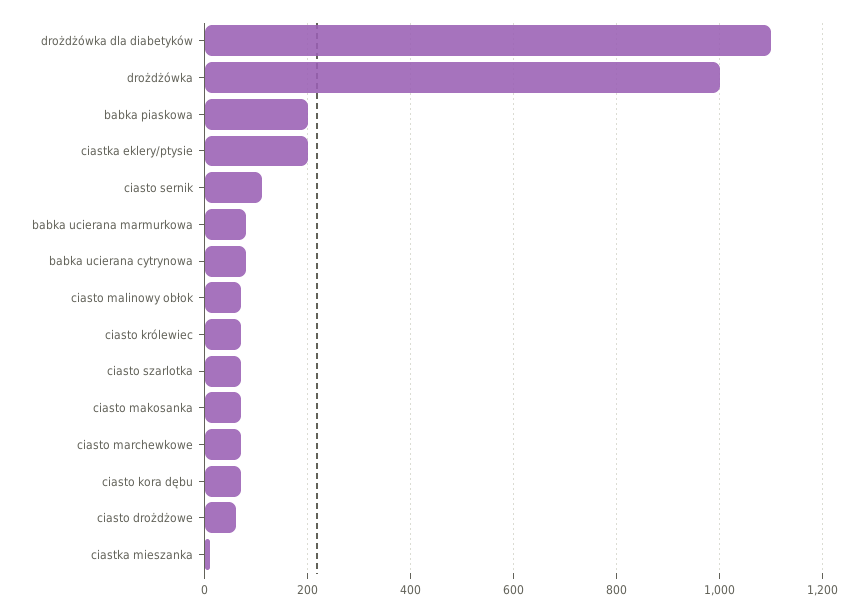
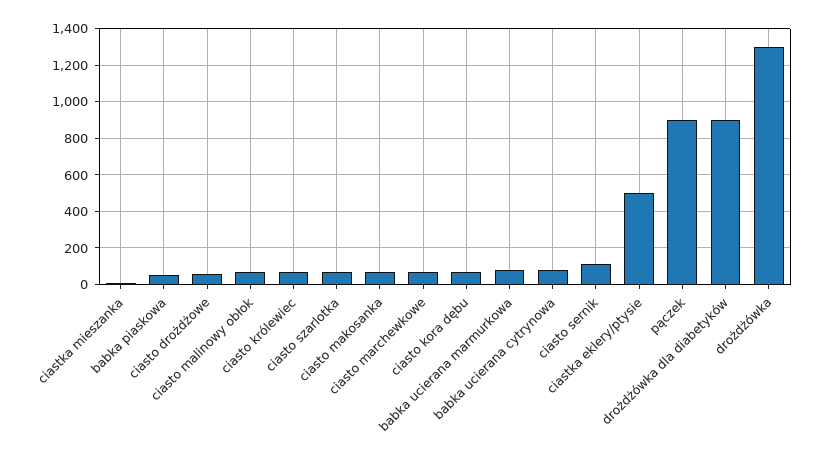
drożdżówka dla diabetyków: 1100 -> 900
drożdżówka: 1000 -> 1300
babka piaskowa: 200 -> 50
ciastka eklery/ptysie: 200 -> 500
pączek: none -> 900

